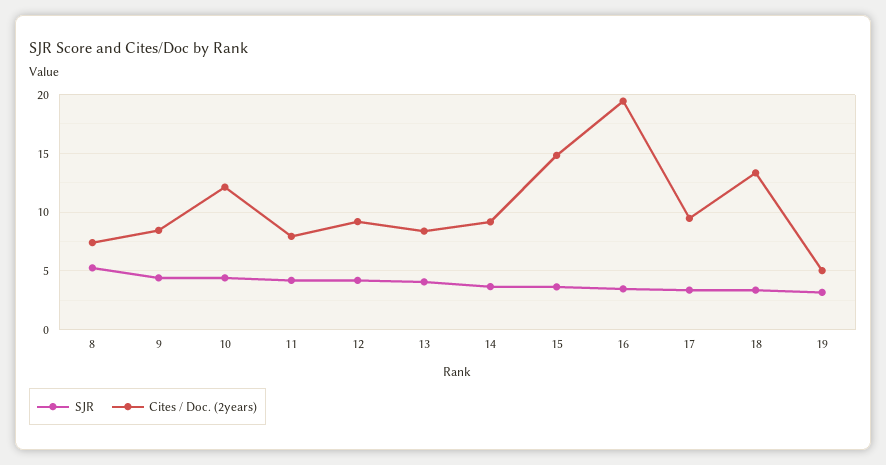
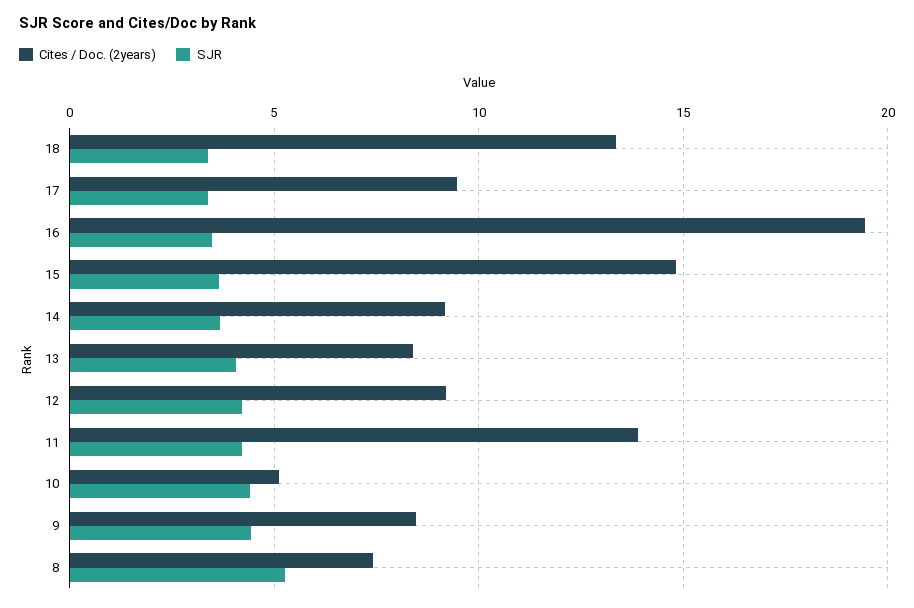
Cites / Doc. (2years), 10: 12 -> 5
Cites / Doc. (2years), 11: 8 -> 14
SJR, 19: 3 -> none
Cites / Doc. (2years), 19: 5 -> none

